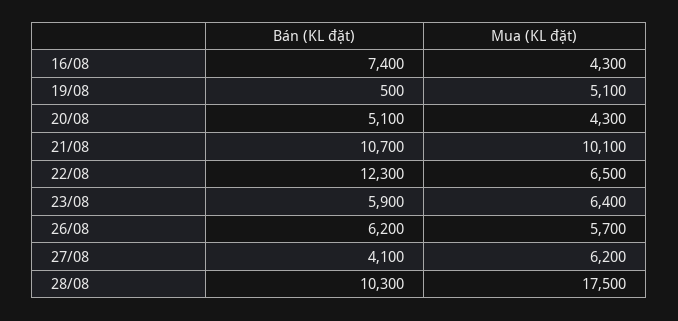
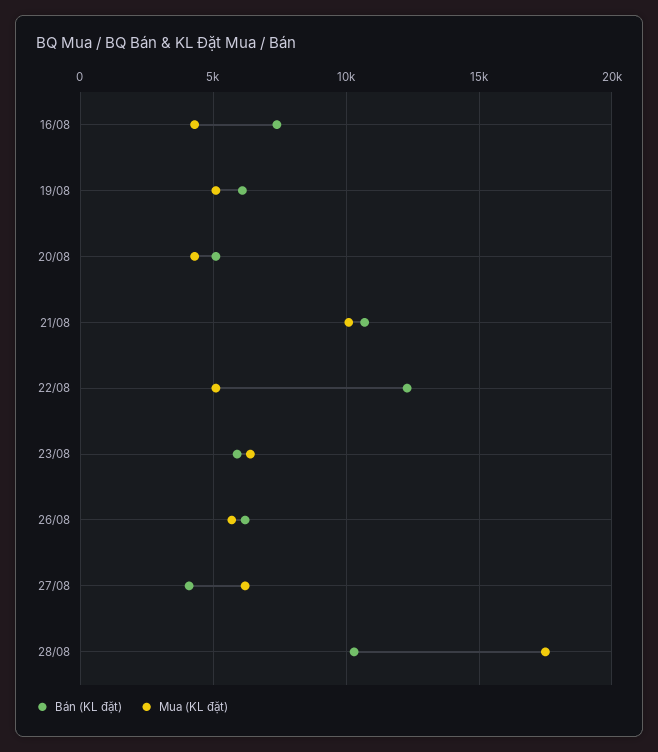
Bán (KL đặt), 19/08: 500 -> 6000
Mua (KL đặt), 22/08: 6500 -> 5000

